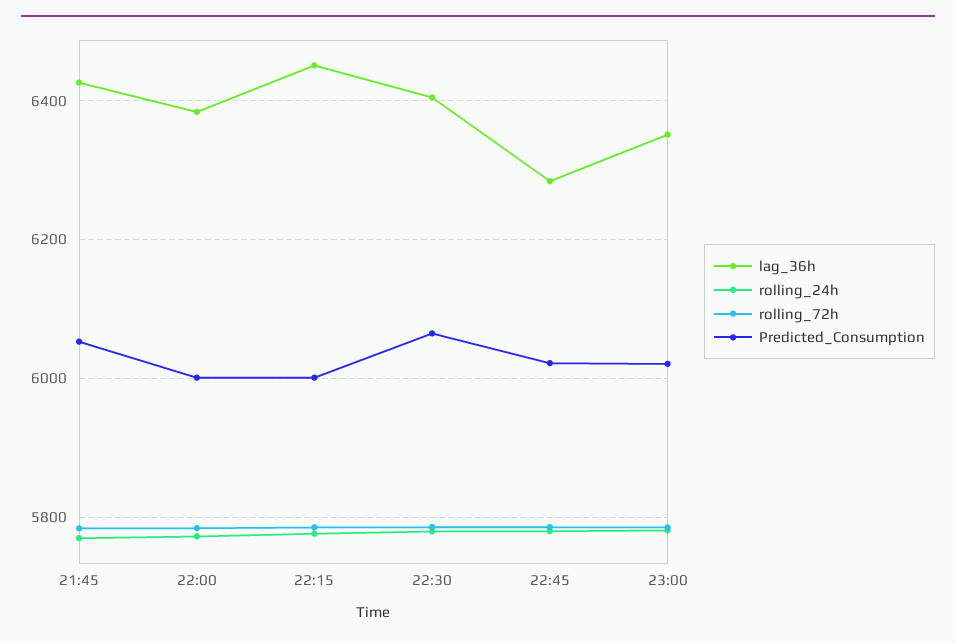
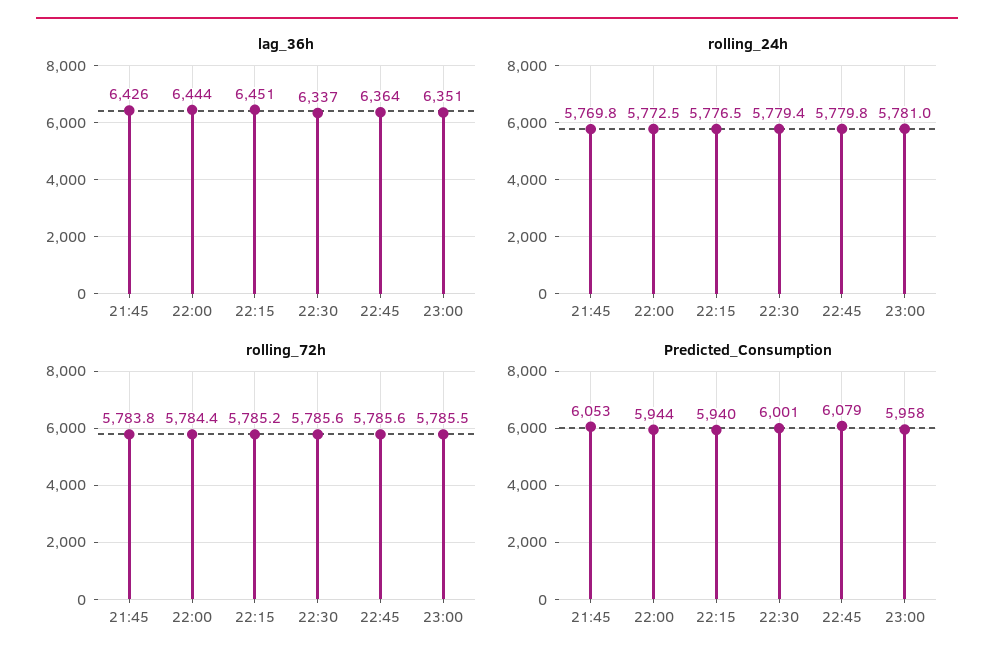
lag_36h, 22:00: 6380 -> 6444
Predicted_Consumption, 22:00: 6000 -> 5944
Predicted_Consumption, 22:15: 6000 -> 5940
lag_36h, 22:30: 6400 -> 6337
Predicted_Consumption, 22:30: 6060 -> 6001
lag_36h, 22:45: 6280 -> 6364
Predicted_Consumption, 22:45: 6020 -> 6079
Predicted_Consumption, 23:00: 6020 -> 5958

